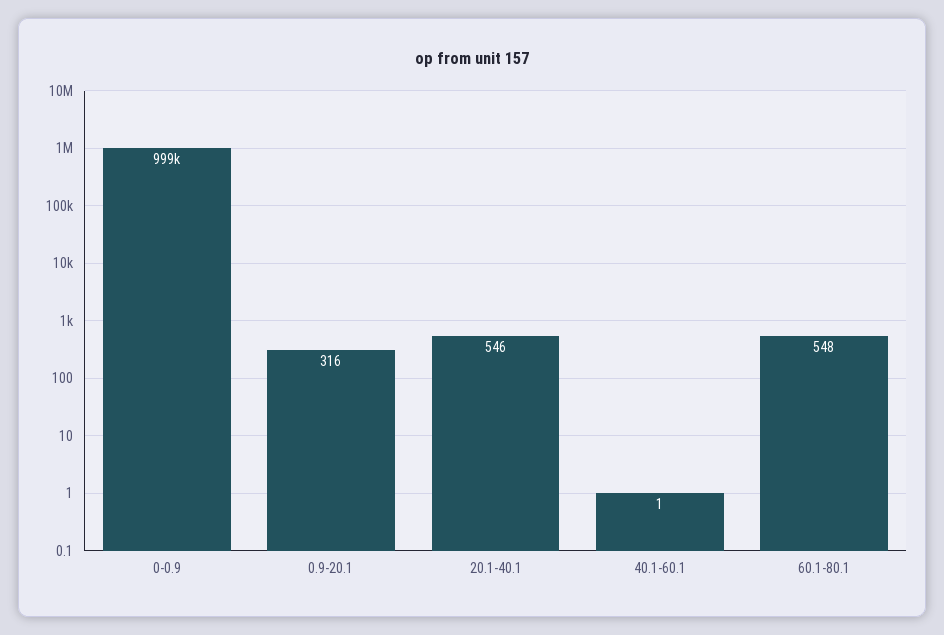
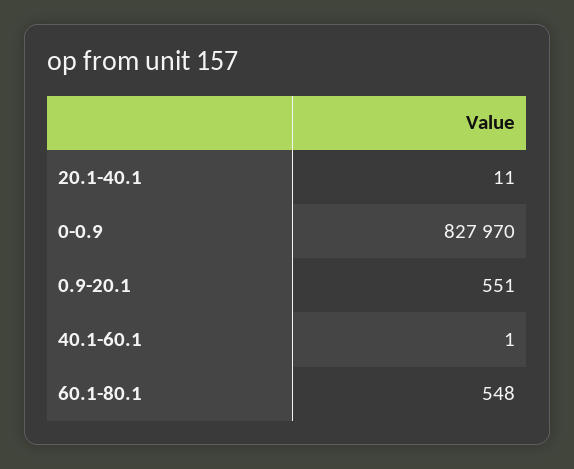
0-0.9: 999000 -> 827970
0.9-20.1: 316 -> 551
20.1-40.1: 546 -> 11

